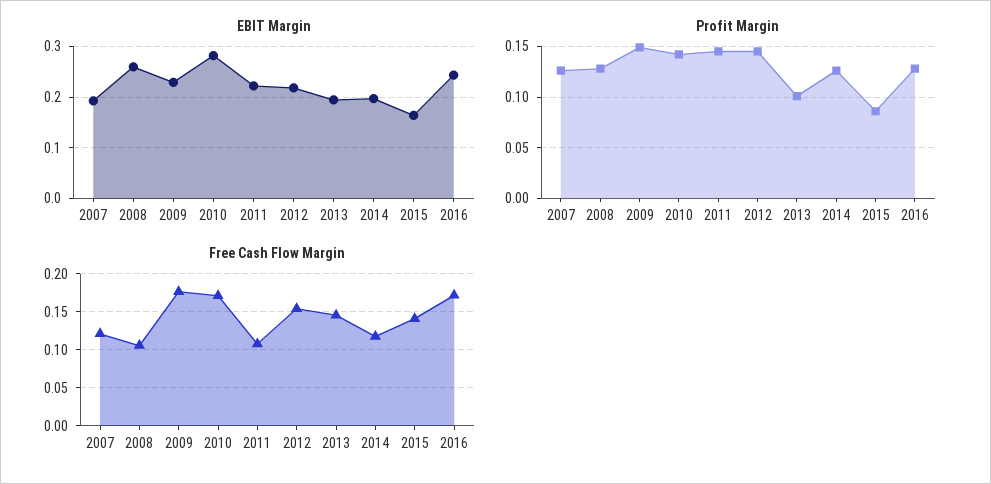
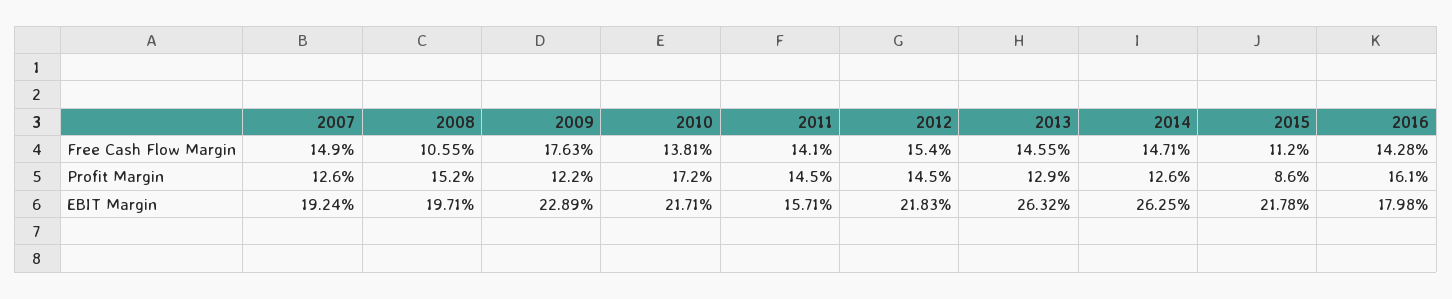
EBIT Margin, 2008: 0.26 -> 0.1971
EBIT Margin, 2010: 0.28 -> 0.2171
EBIT Margin, 2011: 0.22 -> 0.1571
EBIT Margin, 2013: 0.2 -> 0.2632
EBIT Margin, 2014: 0.2 -> 0.2625
EBIT Margin, 2015: 0.16 -> 0.2178
EBIT Margin, 2016: 0.24 -> 0.1798
Profit Margin, 2008: 0.13 -> 0.152
Profit Margin, 2009: 0.15 -> 0.122
Profit Margin, 2010: 0.14 -> 0.172
Profit Margin, 2013: 0.1 -> 0.129
Profit Margin, 2016: 0.13 -> 0.161
Free Cash Flow Margin, 2007: 0.12 -> 0.149
Free Cash Flow Margin, 2010: 0.17 -> 0.1381
Free Cash Flow Margin, 2011: 0.11 -> 0.141
Free Cash Flow Margin, 2014: 0.12 -> 0.1471
Free Cash Flow Margin, 2015: 0.14 -> 0.112
Free Cash Flow Margin, 2016: 0.17 -> 0.1428

